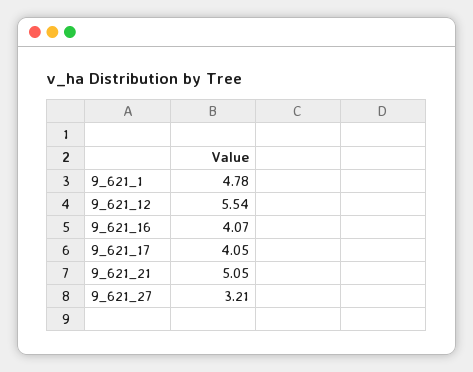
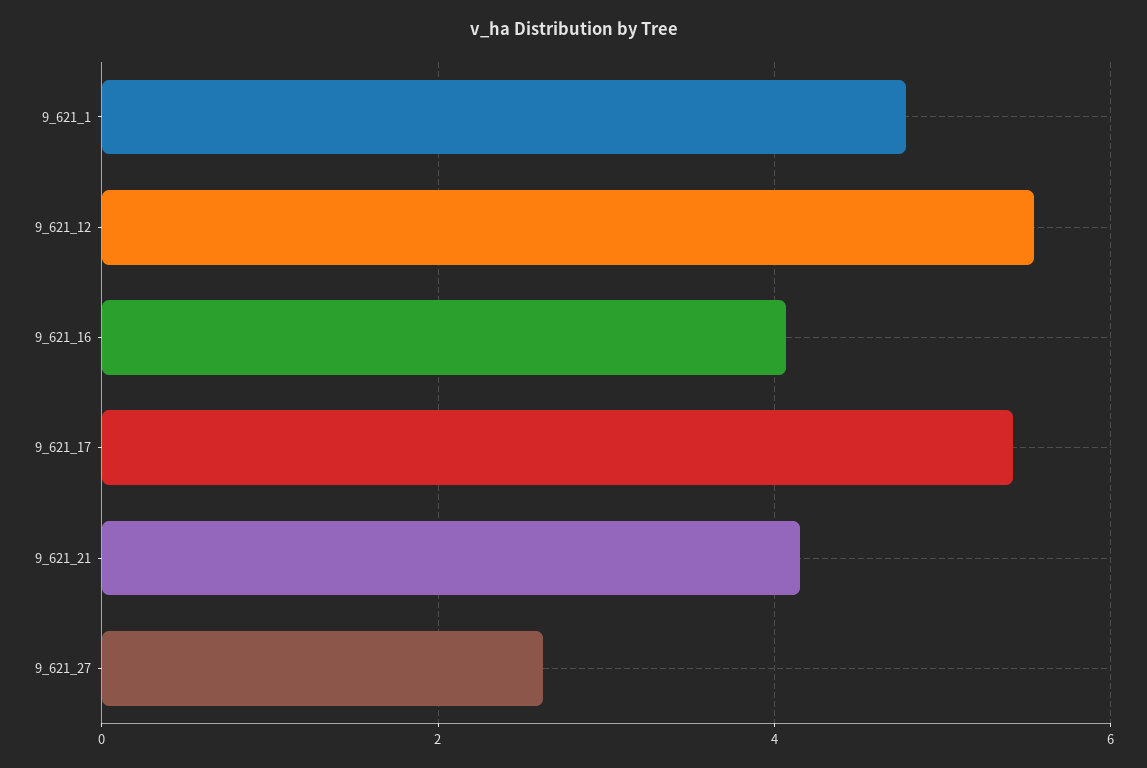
9_621_17: 4.05 -> 5.4
9_621_21: 5.05 -> 4.2
9_621_27: 3.21 -> 2.6

